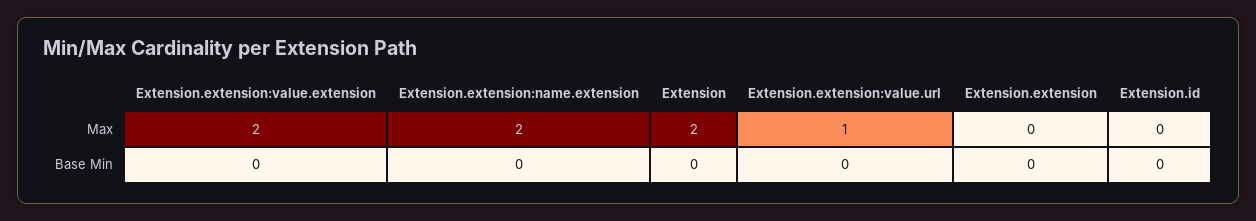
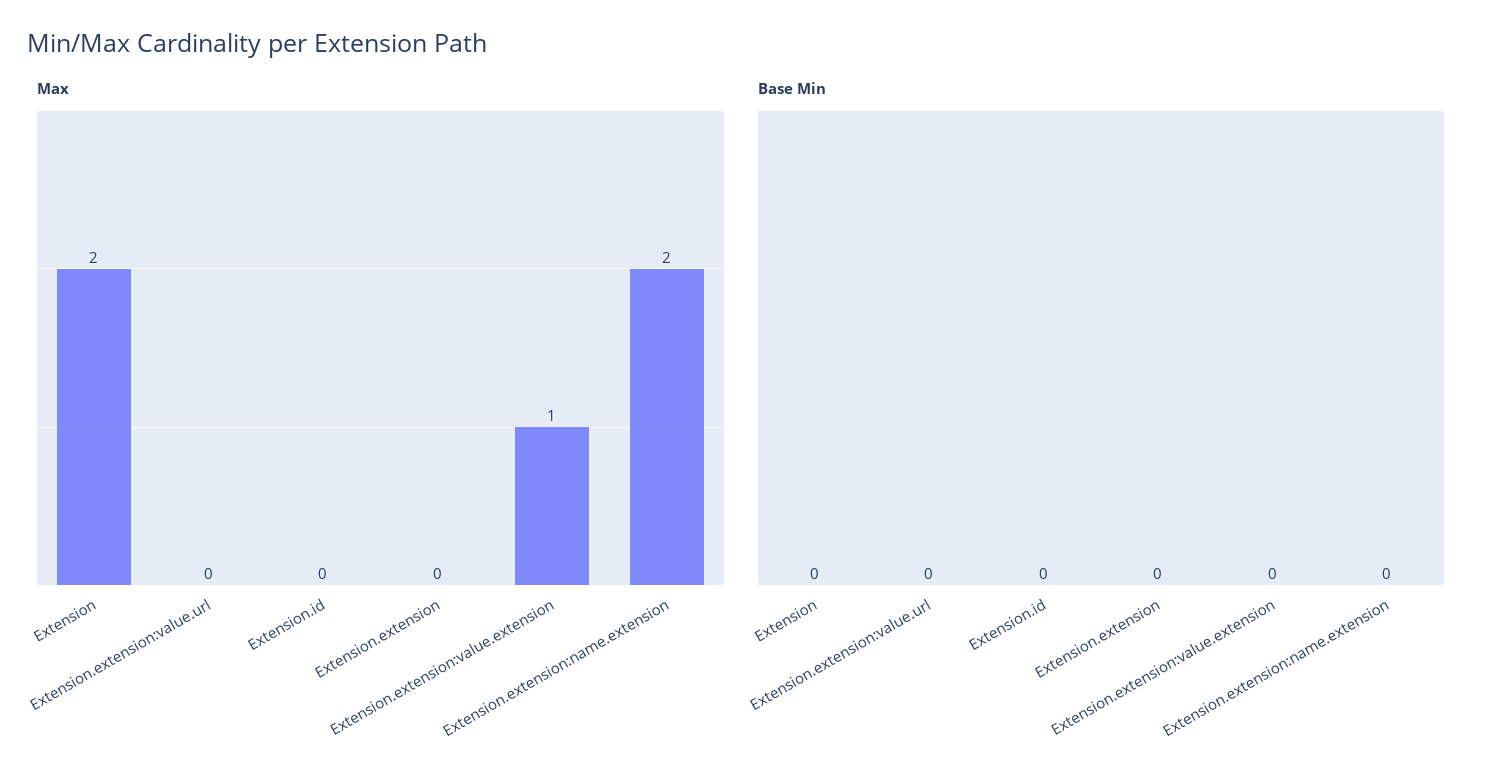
Max, Extension.extension:value.extension: 2 -> 1
Max, Extension.extension:value.url: 1 -> 0

